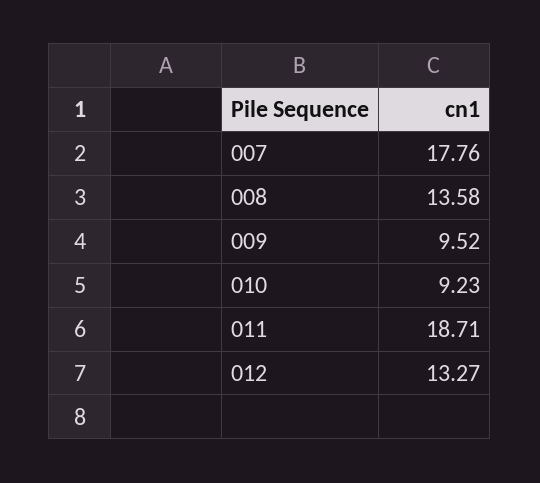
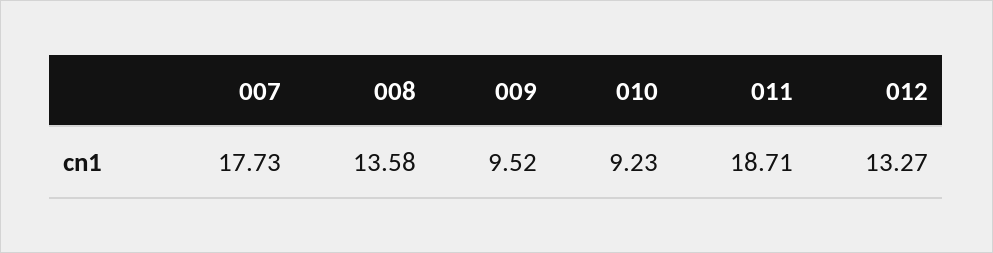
007: 17.76 -> 17.73

